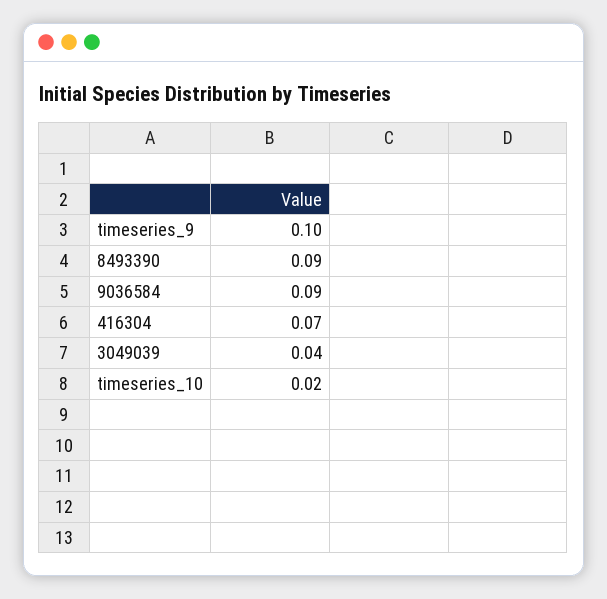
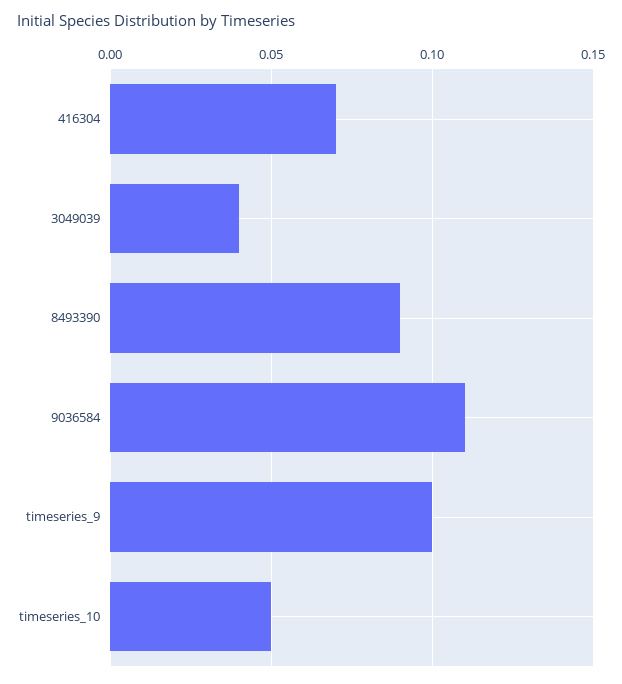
9036584: 0.09 -> 0.11
timeseries_10: 0.02 -> 0.05

